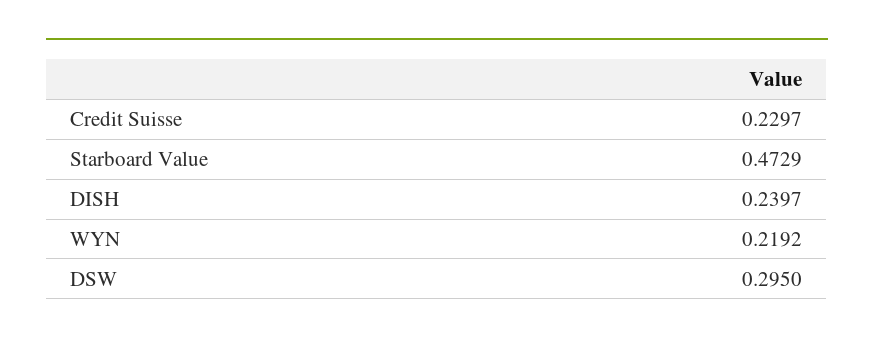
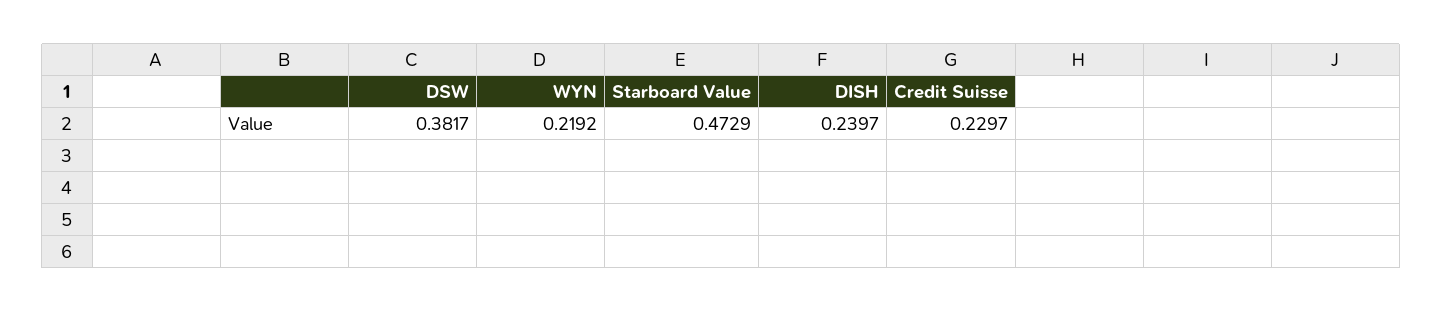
DSW: 0.295 -> 0.3817

